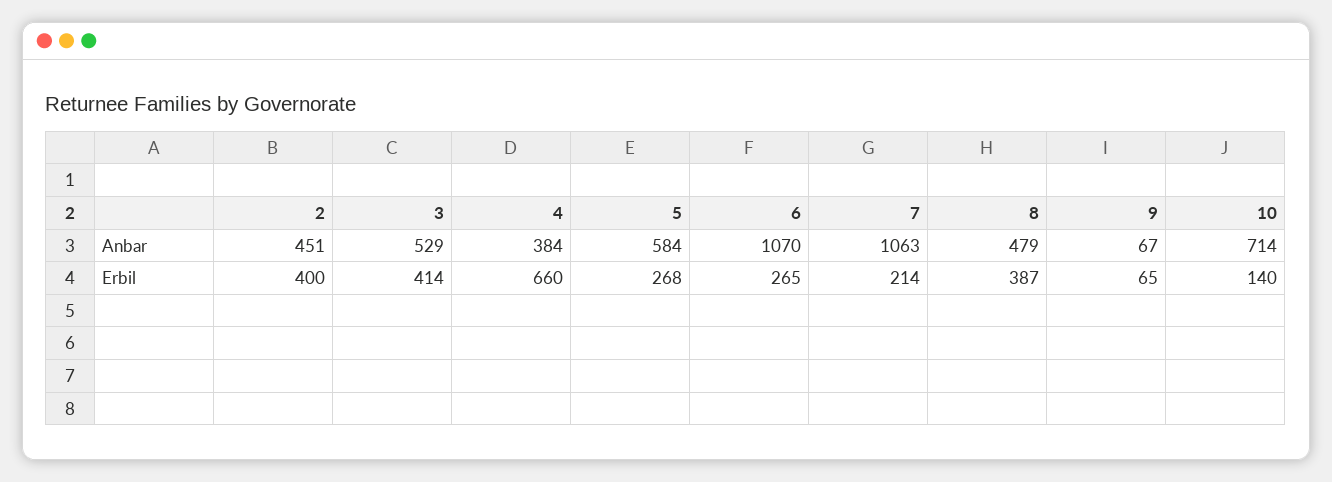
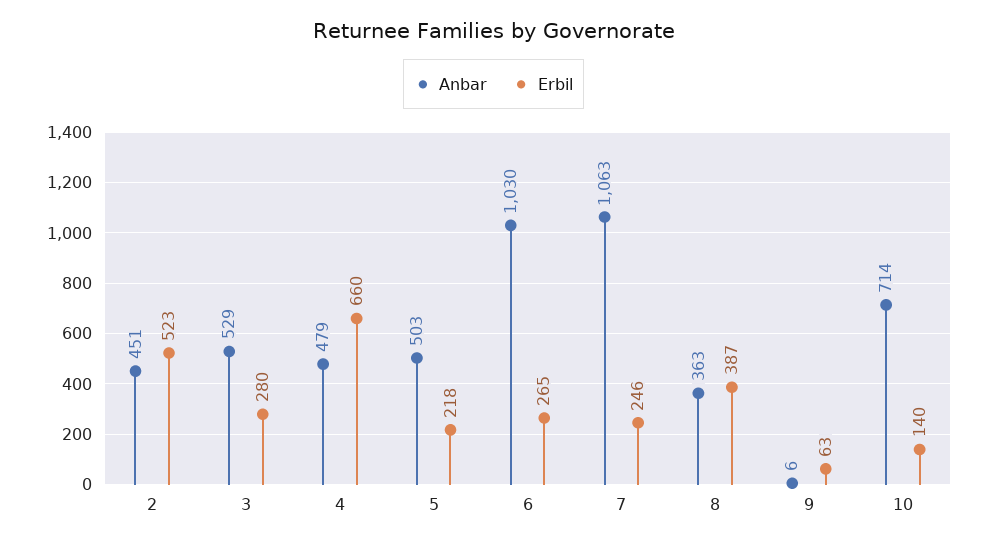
Anbar, 4: 384 -> 479
Anbar, 5: 584 -> 503
Anbar, 6: 1070 -> 1030
Anbar, 8: 479 -> 363
Anbar, 9: 67 -> 6
Erbil, 2: 400 -> 523
Erbil, 3: 414 -> 280
Erbil, 5: 268 -> 218
Erbil, 7: 214 -> 246
Erbil, 9: 65 -> 63

